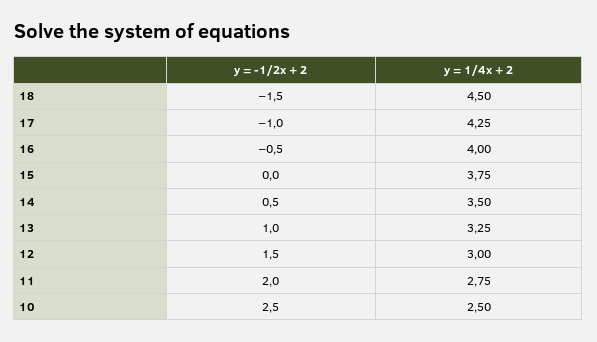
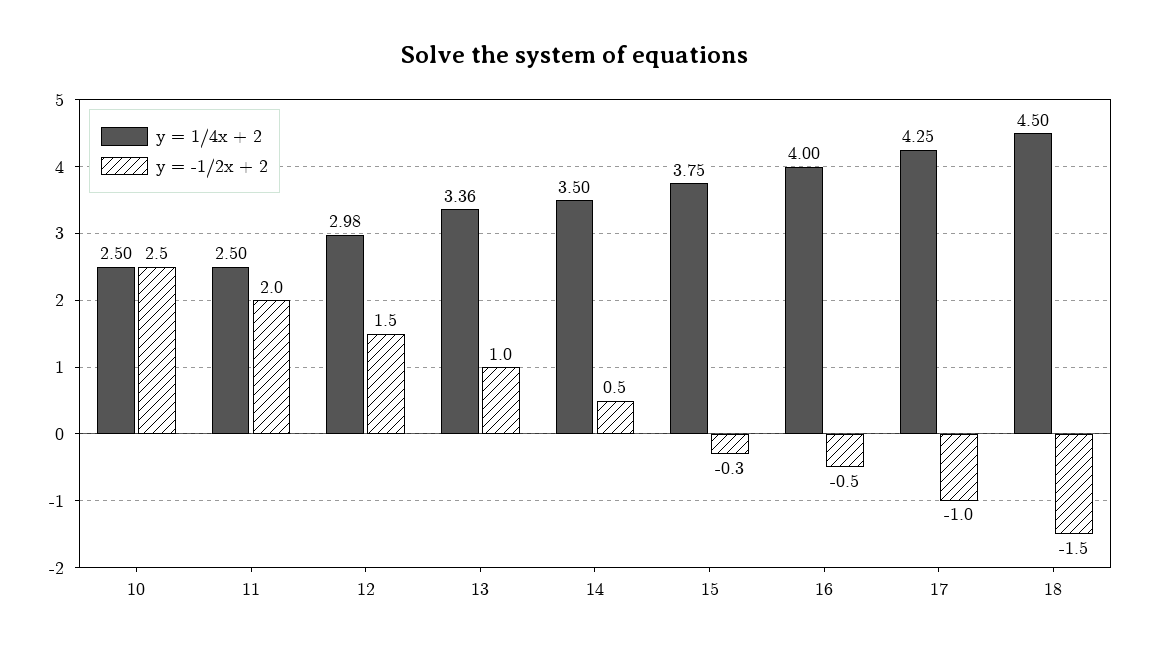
y = -1/2x + 2, 15: 0 -> -0.3
y = 1/4x + 2, 13: 3.25 -> 3.36
y = 1/4x + 2, 12: 3 -> 2.98
y = 1/4x + 2, 11: 2.75 -> 2.5

